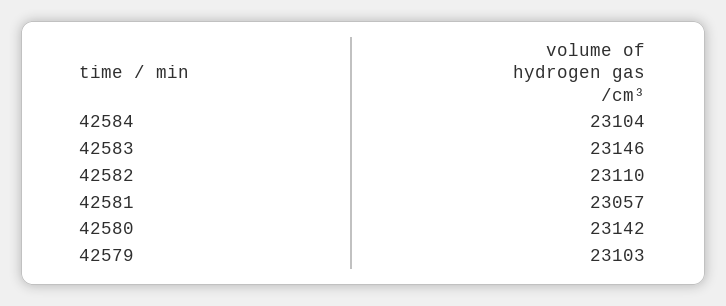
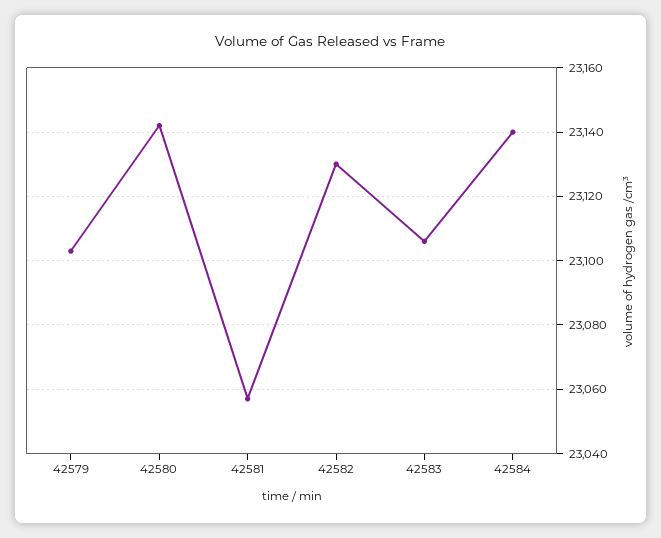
42584: 23104 -> 23140
42583: 23146 -> 23105
42582: 23110 -> 23130

